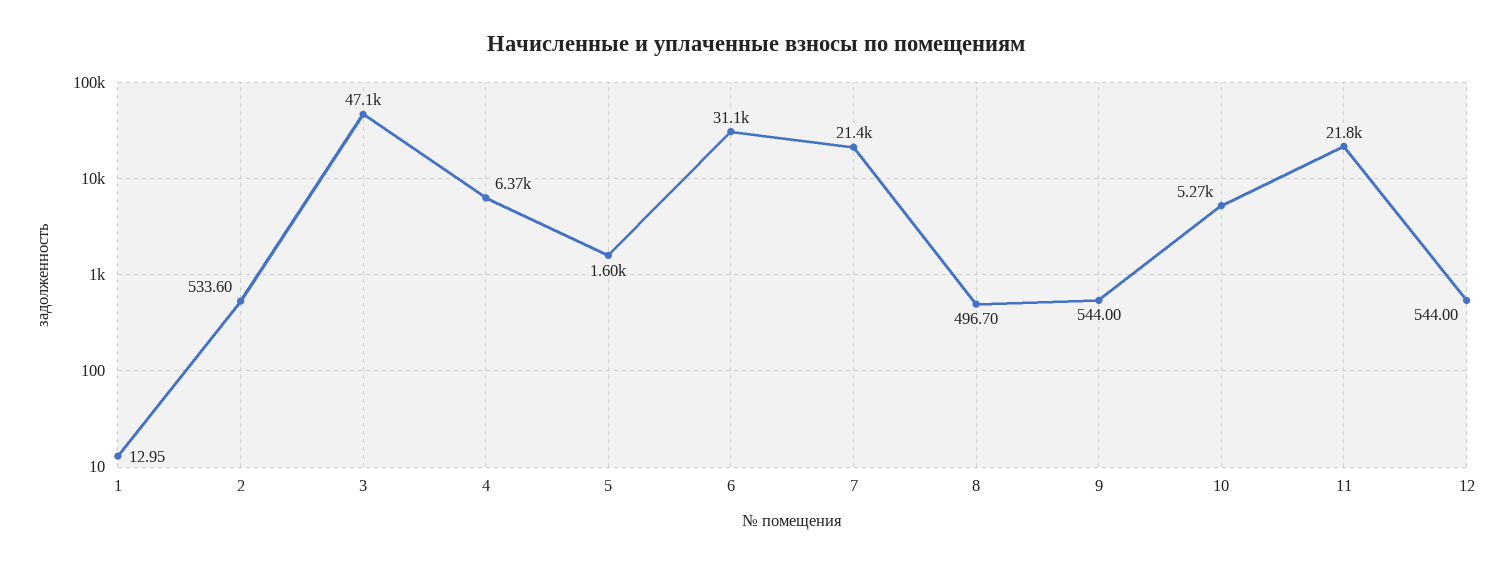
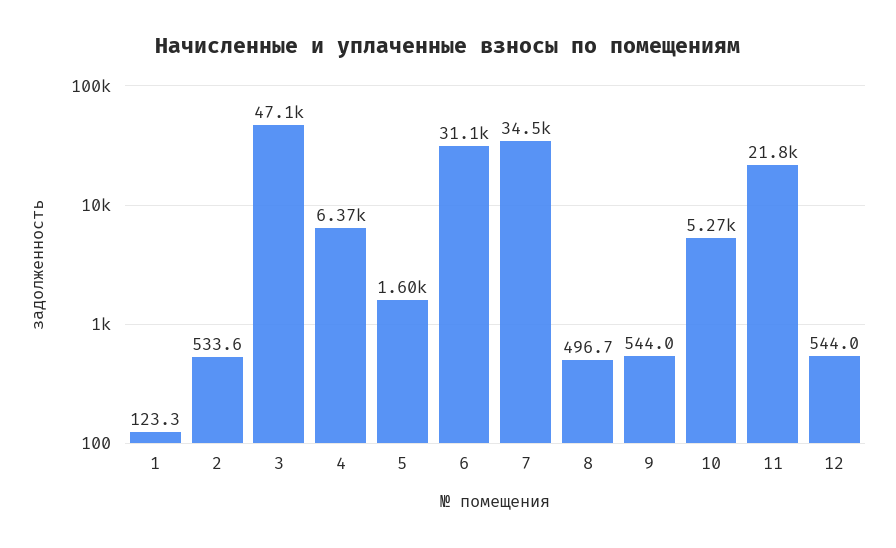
1: 12.95 -> 123.3
7: 21400 -> 34500

